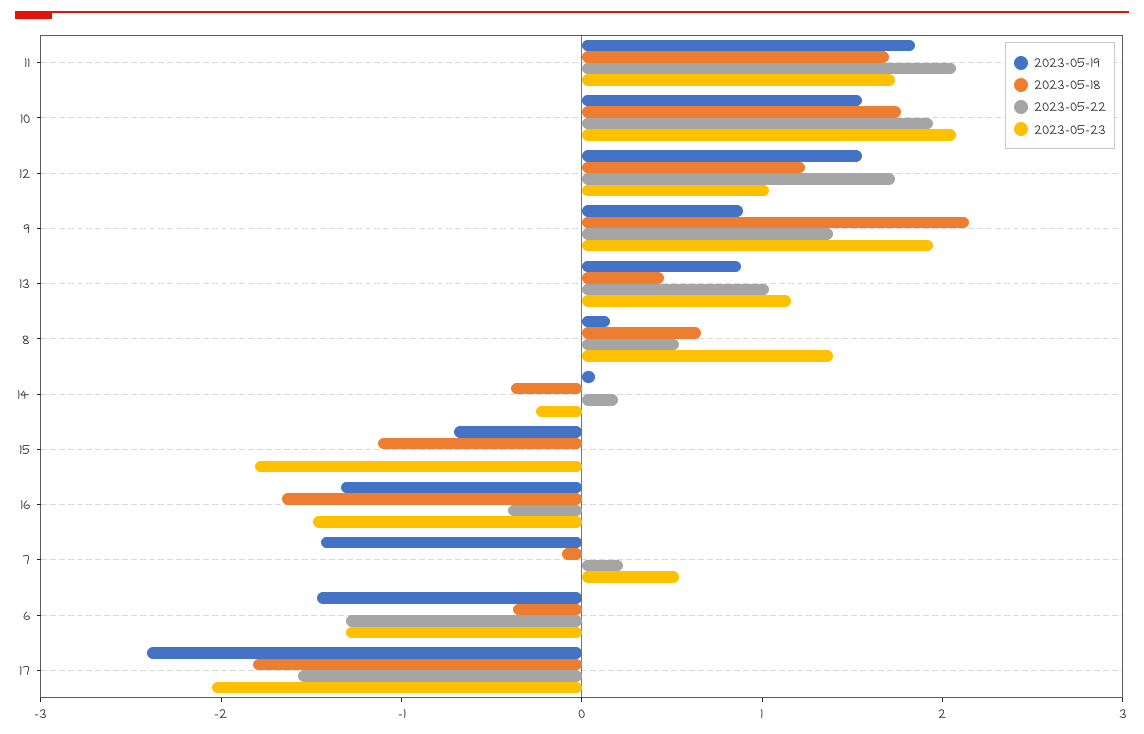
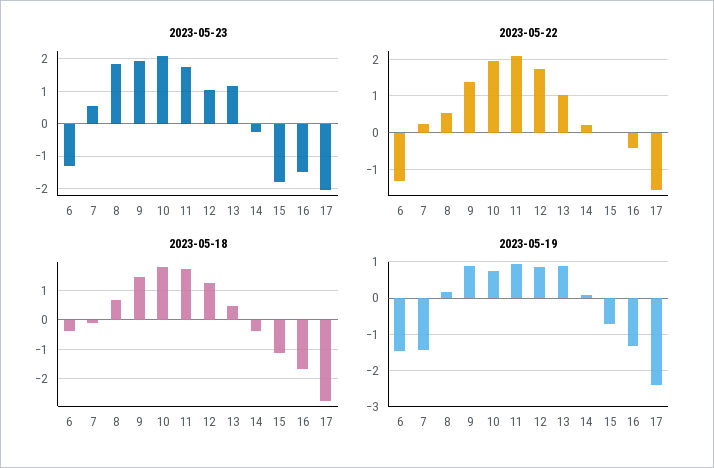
2023-05-19, 11: 1.8 -> 1
2023-05-19, 10: 1.6 -> 0.8
2023-05-19, 12: 1.6 -> 0.8
2023-05-18, 9: 2.2 -> 1.5
2023-05-23, 8: 1.4 -> 1.8
2023-05-18, 17: -1.8 -> -2.75

